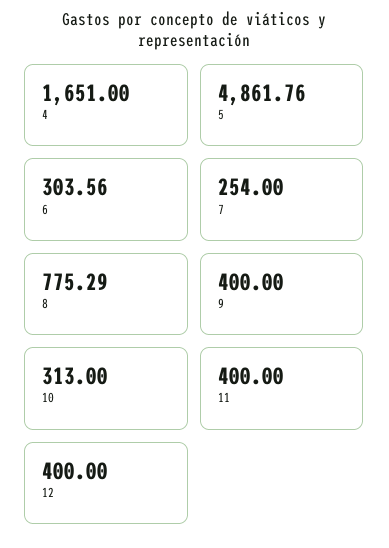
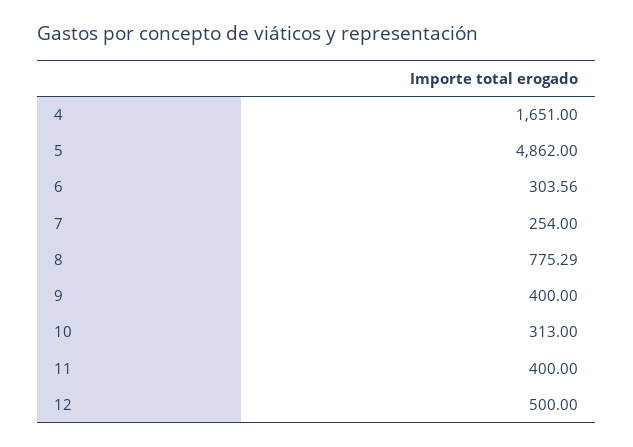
5: 4861.76 -> 4862
12: 400 -> 500

